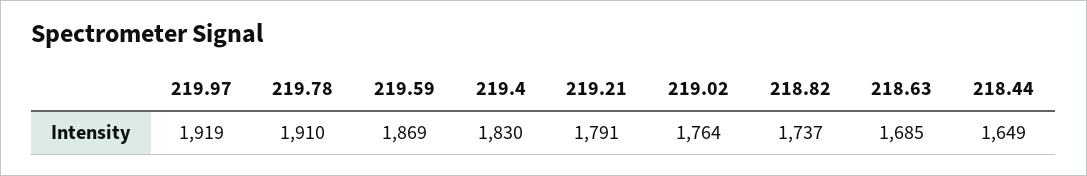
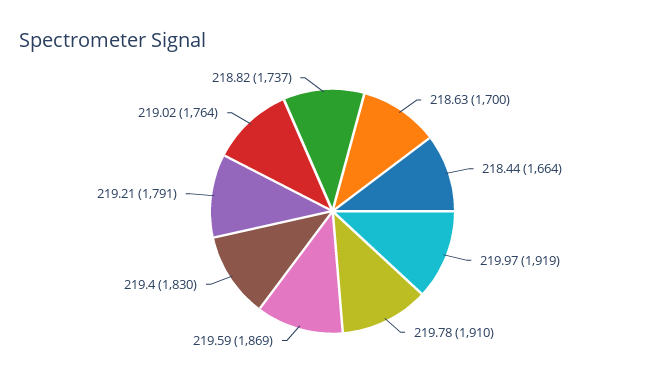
218.63: 1685 -> 1700
218.44: 1649 -> 1664

